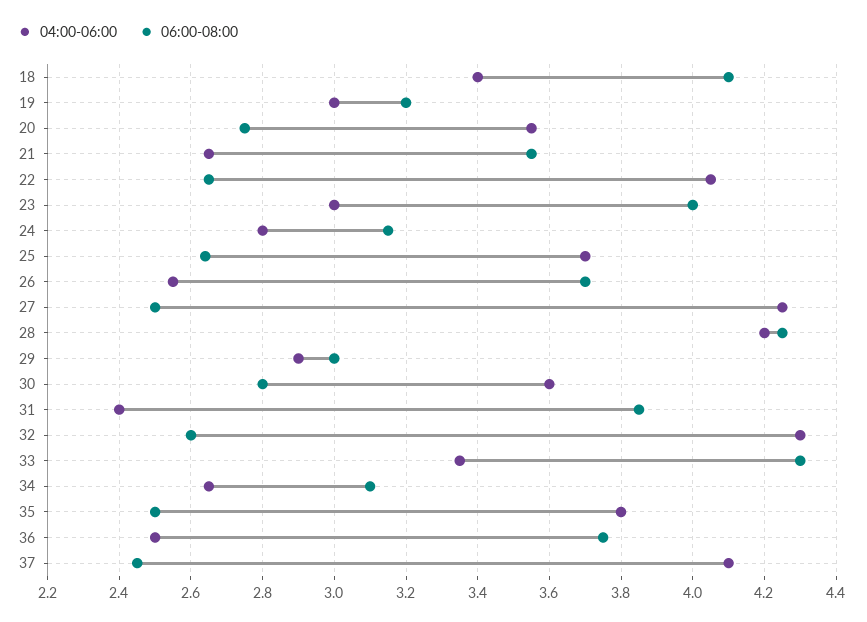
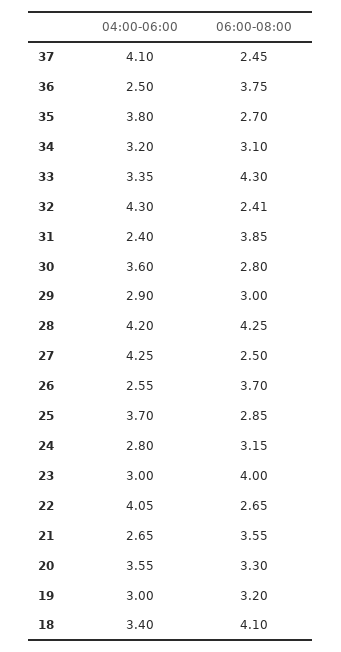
06:00-08:00, 20: 2.75 -> 3.3
06:00-08:00, 25: 2.65 -> 2.85
06:00-08:00, 32: 2.6 -> 2.41
04:00-06:00, 34: 2.65 -> 3.2
06:00-08:00, 35: 2.5 -> 2.7

